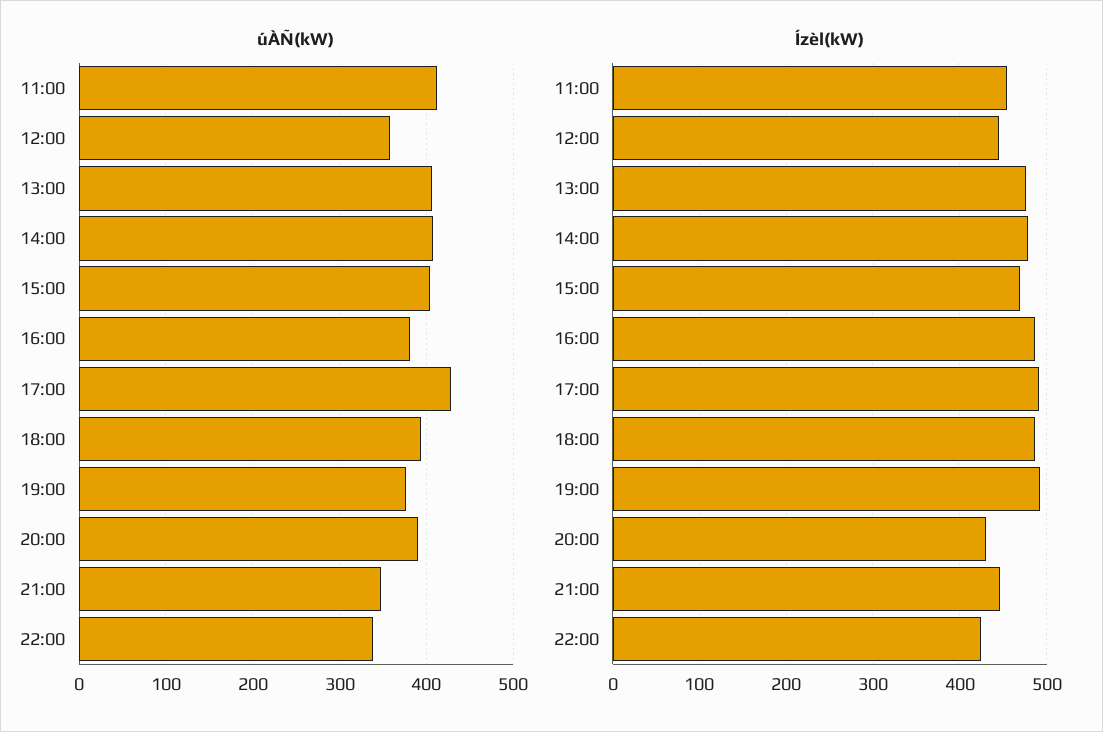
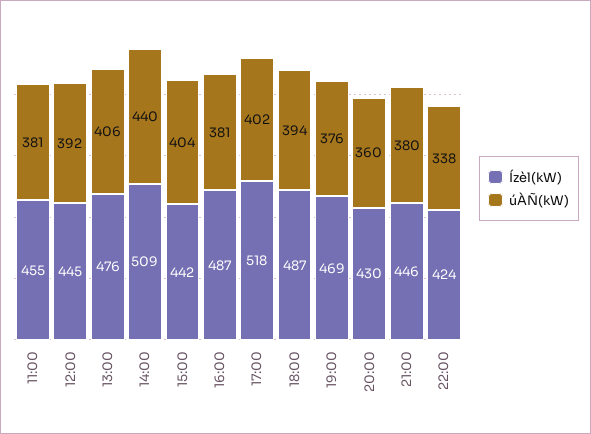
úÀÑ(kW), 11:00: 410 -> 381
úÀÑ(kW), 12:00: 360 -> 392
úÀÑ(kW), 14:00: 410 -> 440
úÀÑ(kW), 17:00: 430 -> 402
úÀÑ(kW), 20:00: 390 -> 360
úÀÑ(kW), 21:00: 350 -> 380
Ízèl(kW), 14:00: 480 -> 509
Ízèl(kW), 15:00: 470 -> 442
Ízèl(kW), 17:00: 490 -> 518
Ízèl(kW), 19:00: 490 -> 469

